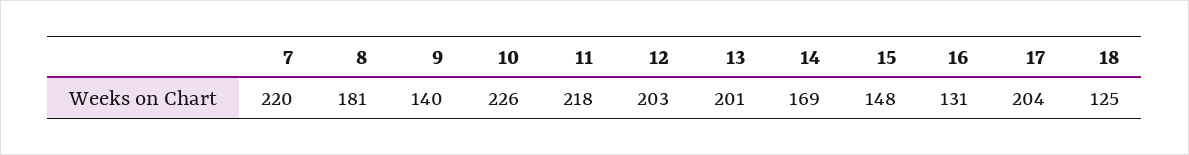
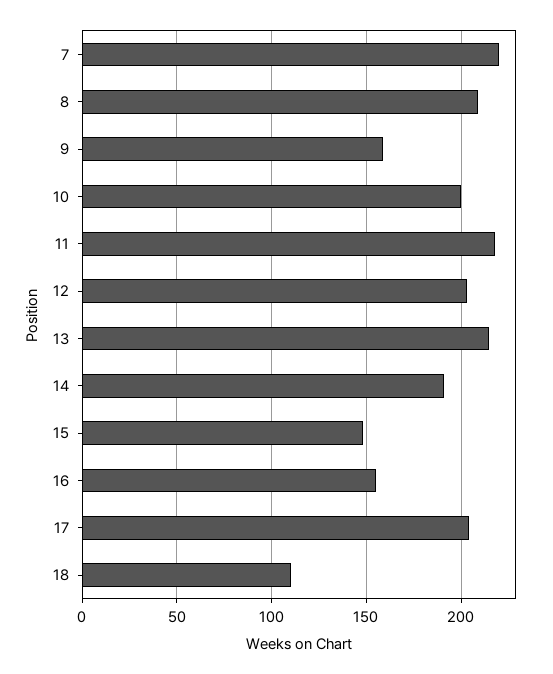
8: 181 -> 210
9: 140 -> 160
10: 226 -> 200
13: 201 -> 215
14: 169 -> 190
16: 131 -> 155
18: 125 -> 110

